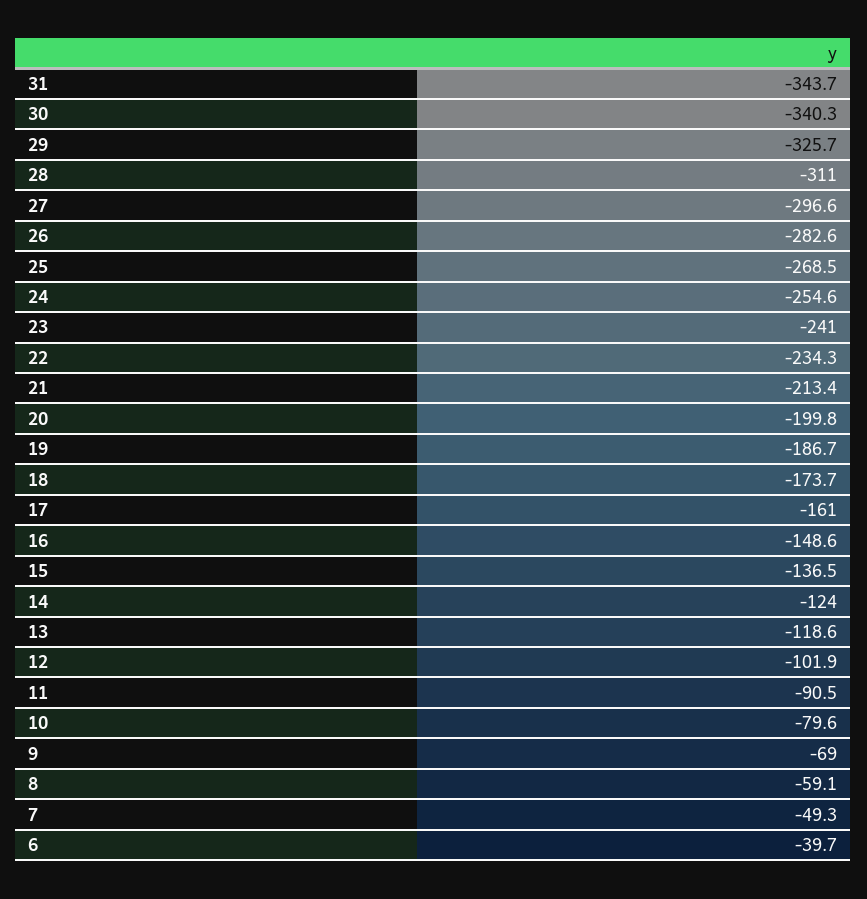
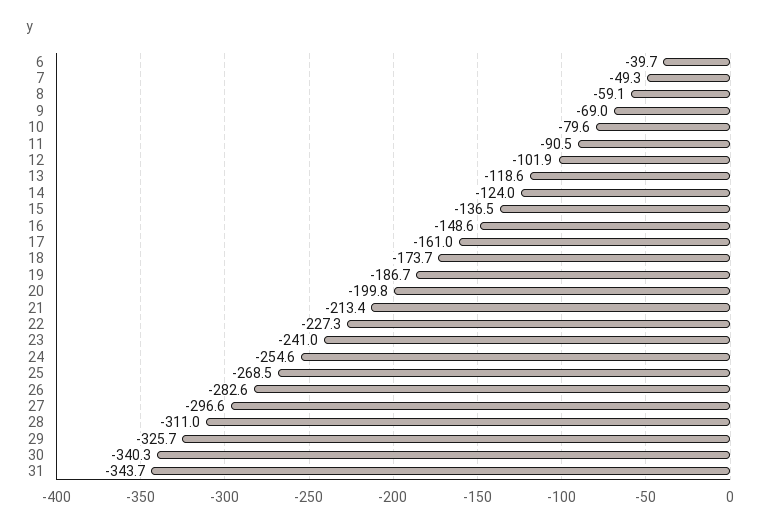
22: -234.3 -> -227.3

